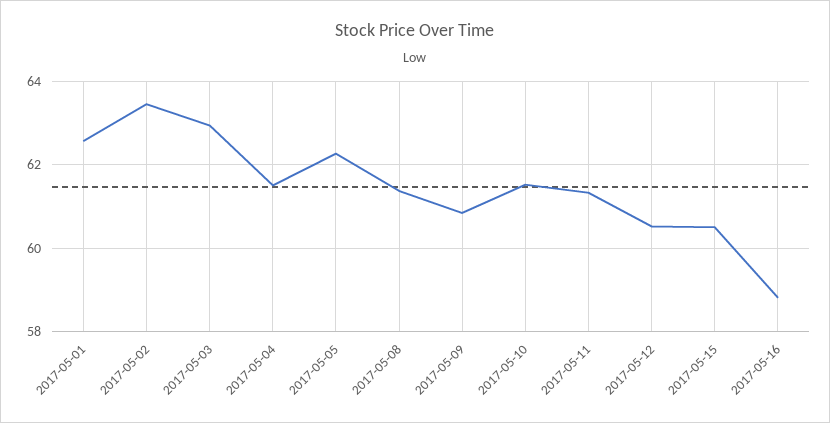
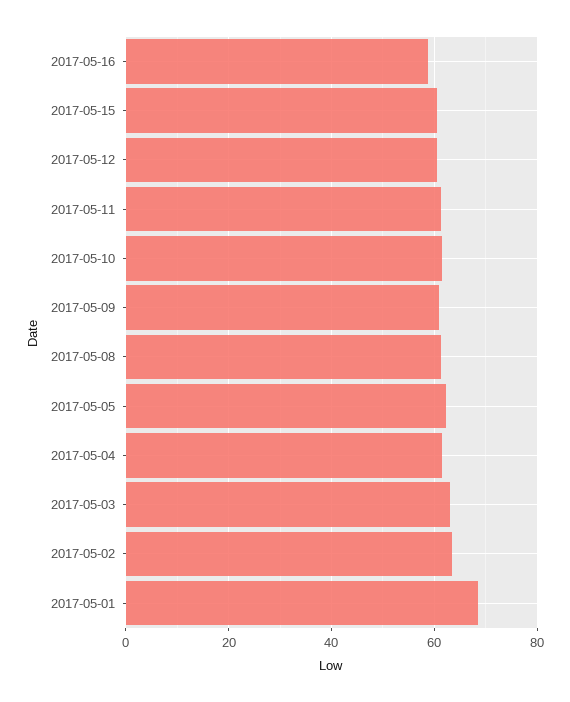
2017-05-01: 62.6 -> 68

